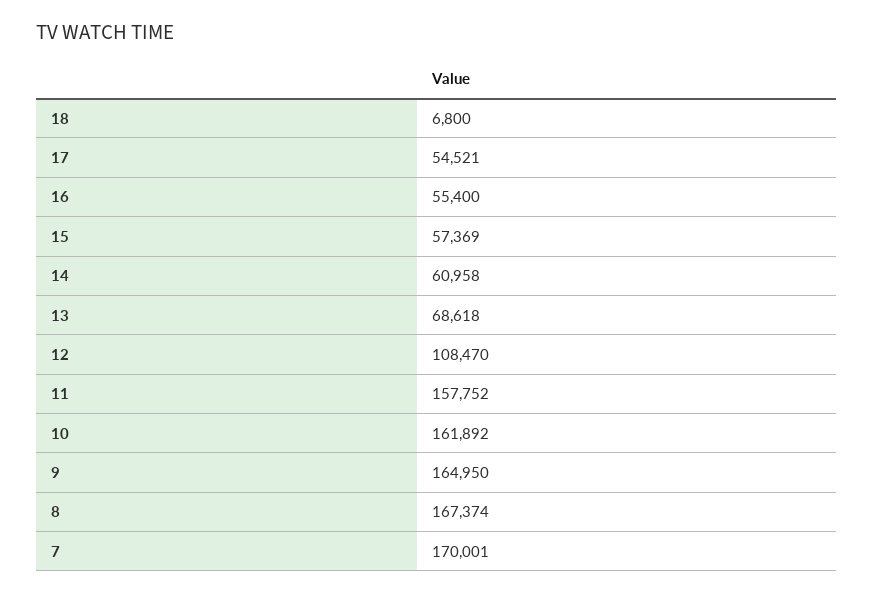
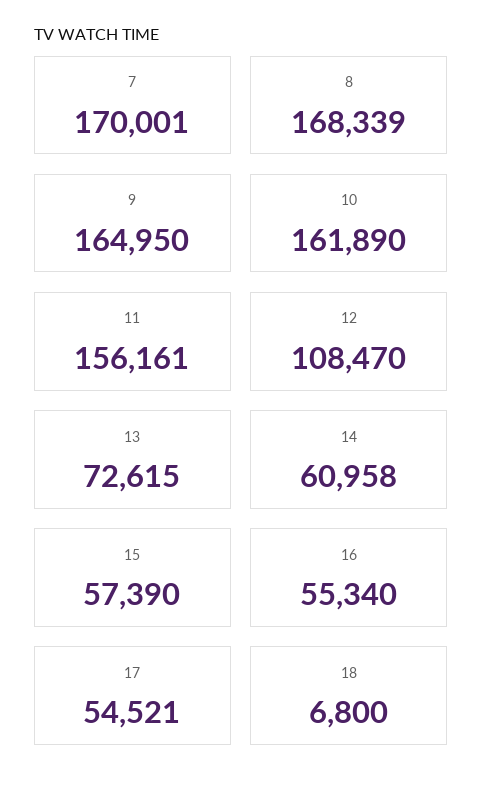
16: 55400 -> 55340
15: 57369 -> 57390
13: 68618 -> 72615
11: 157752 -> 156161
10: 161892 -> 161890
8: 167374 -> 168339

